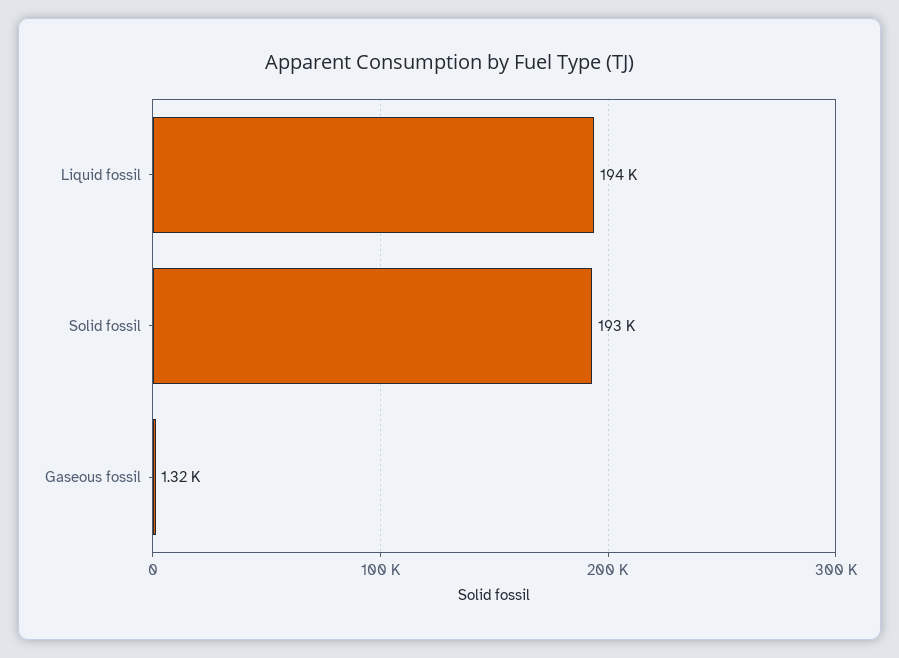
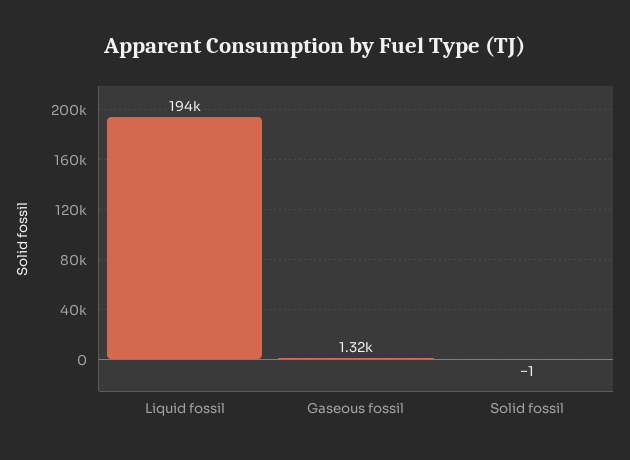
Solid fossil: 193000 -> -1

